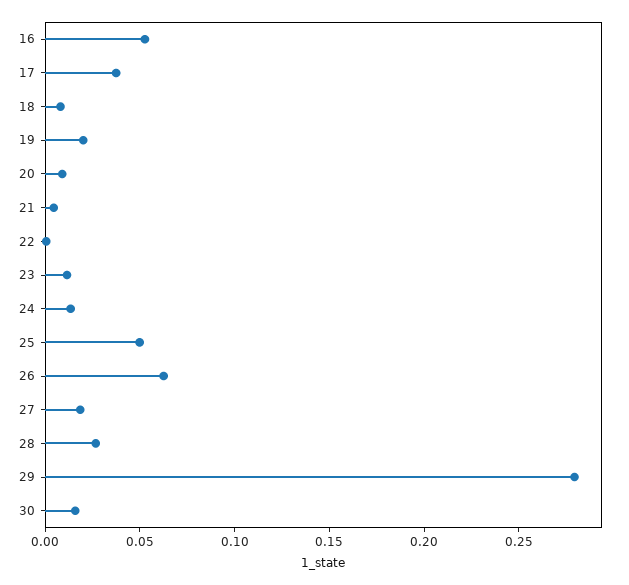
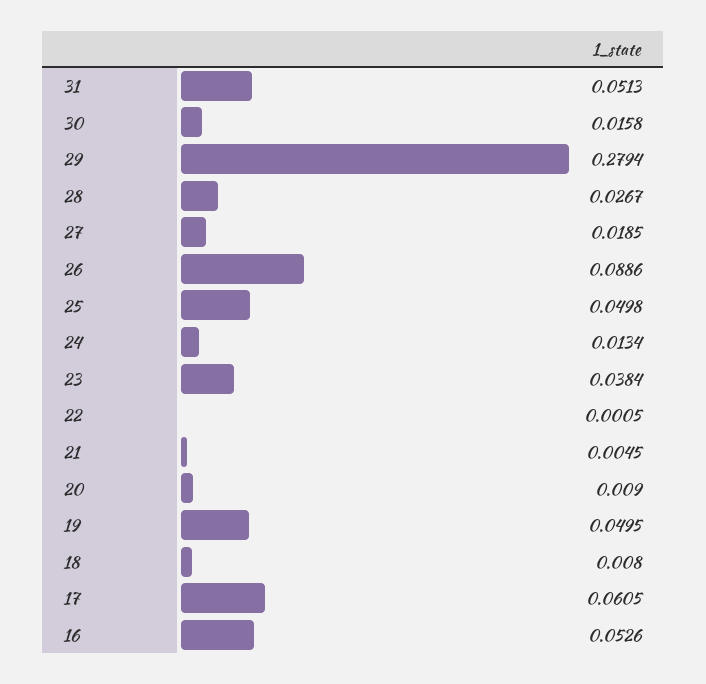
17: 0.04 -> 0.0605
19: 0.02 -> 0.0495
23: 0.01 -> 0.0384
26: 0.06 -> 0.0886
31: none -> 0.0513

